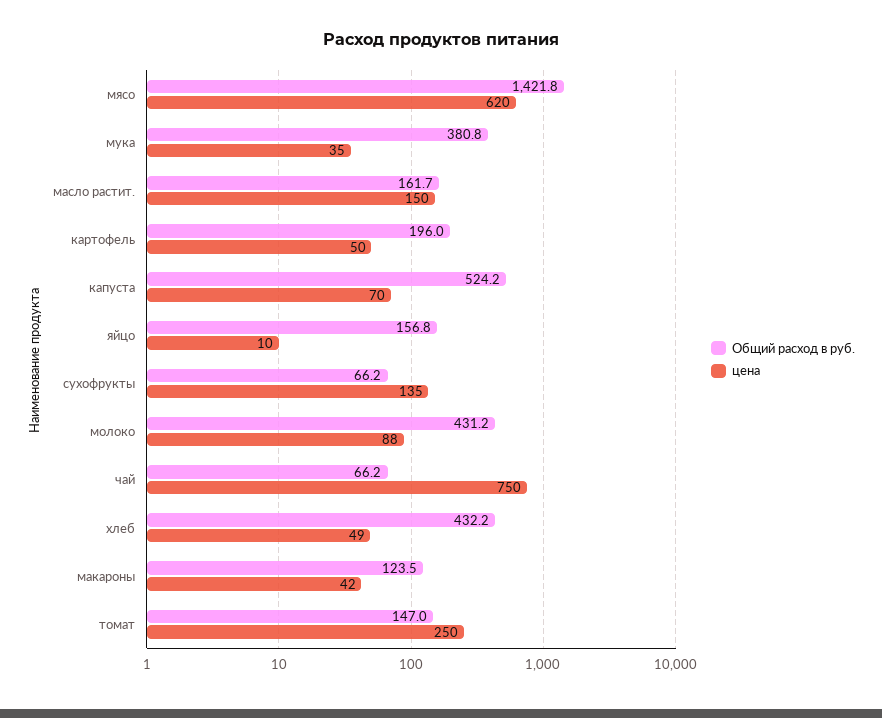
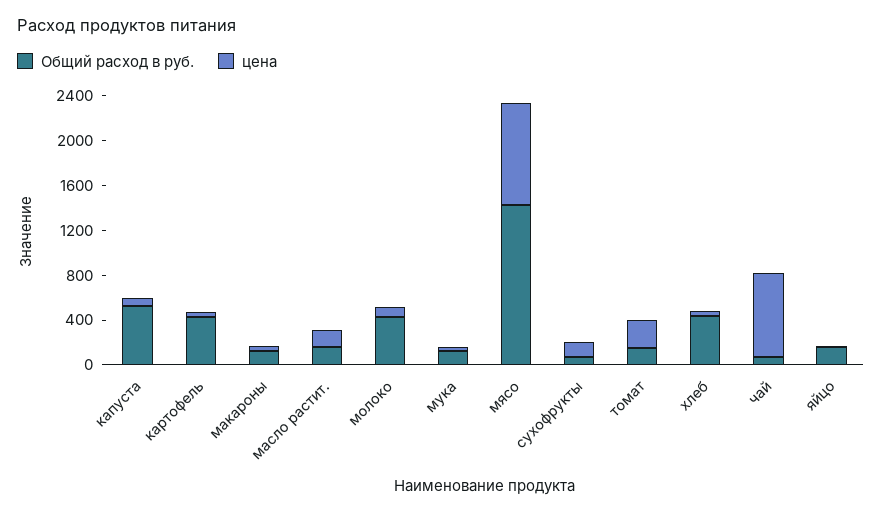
цена, мясо: 620 -> 900
Общий расход в руб., мука: 380.8 -> 100
Общий расход в руб., картофель: 196 -> 400

